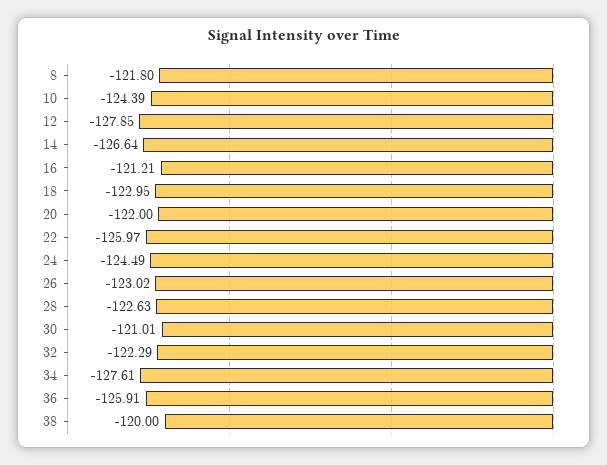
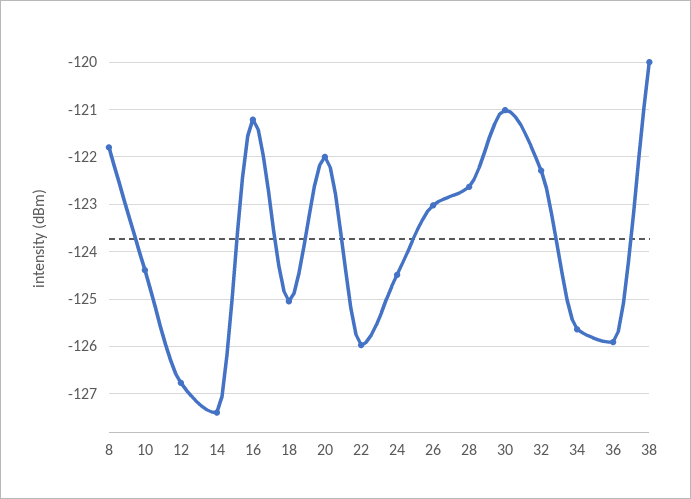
12: -127.85 -> -126.8
14: -126.64 -> -127.4
18: -122.95 -> -125
34: -127.61 -> -125.6

